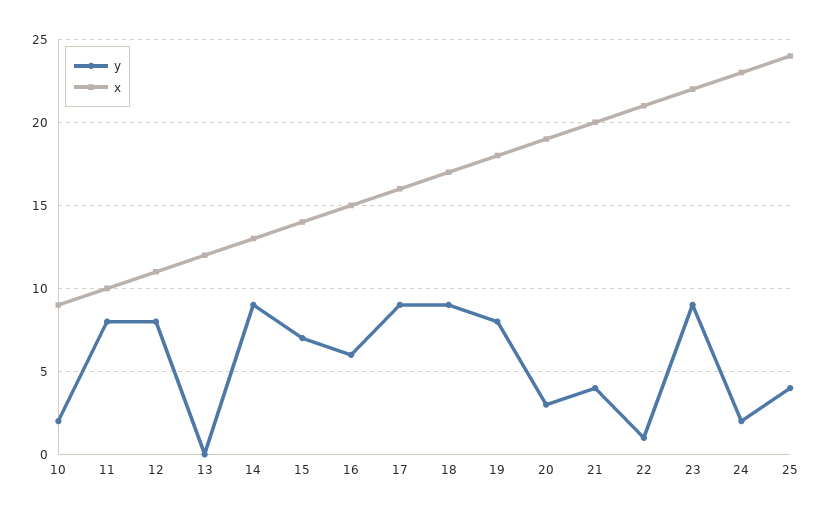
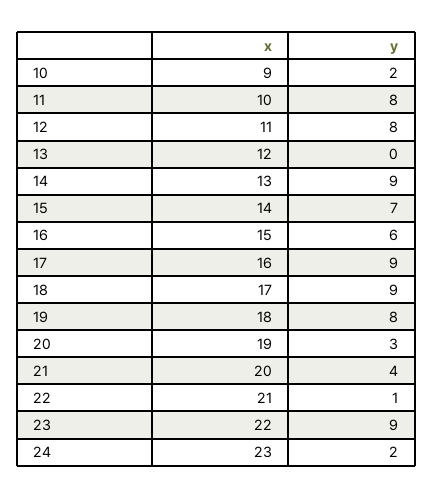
y, 25: 4 -> none
x, 25: 24 -> none

